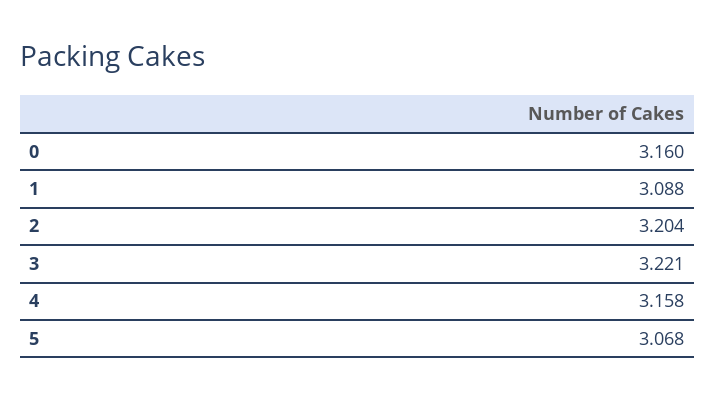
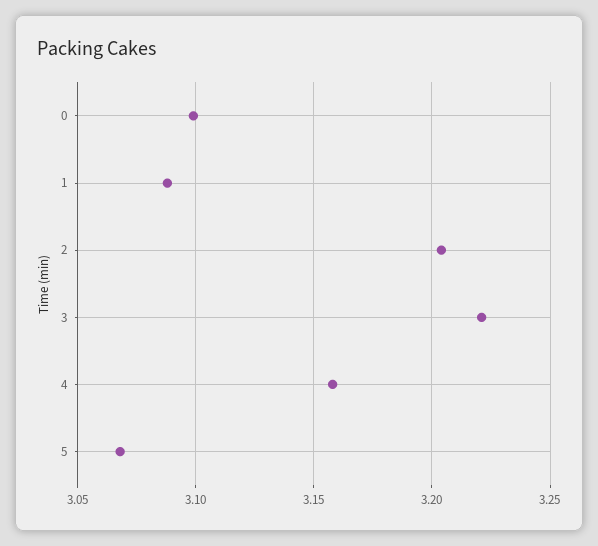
0: 3.16 -> 3.1

